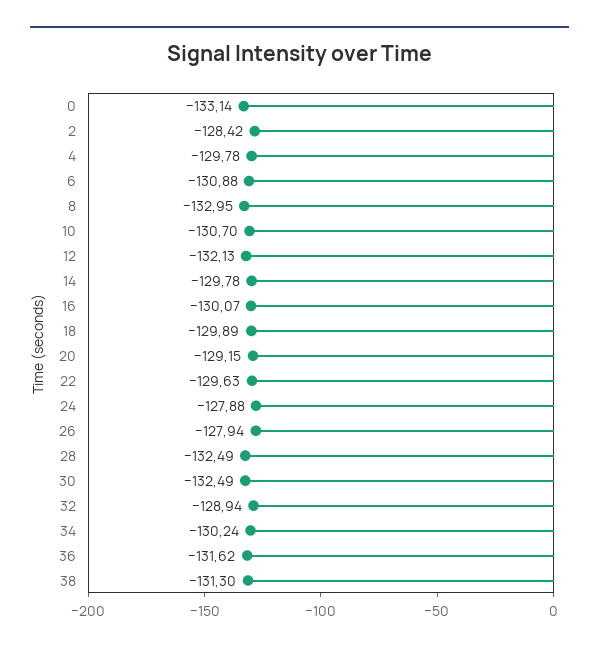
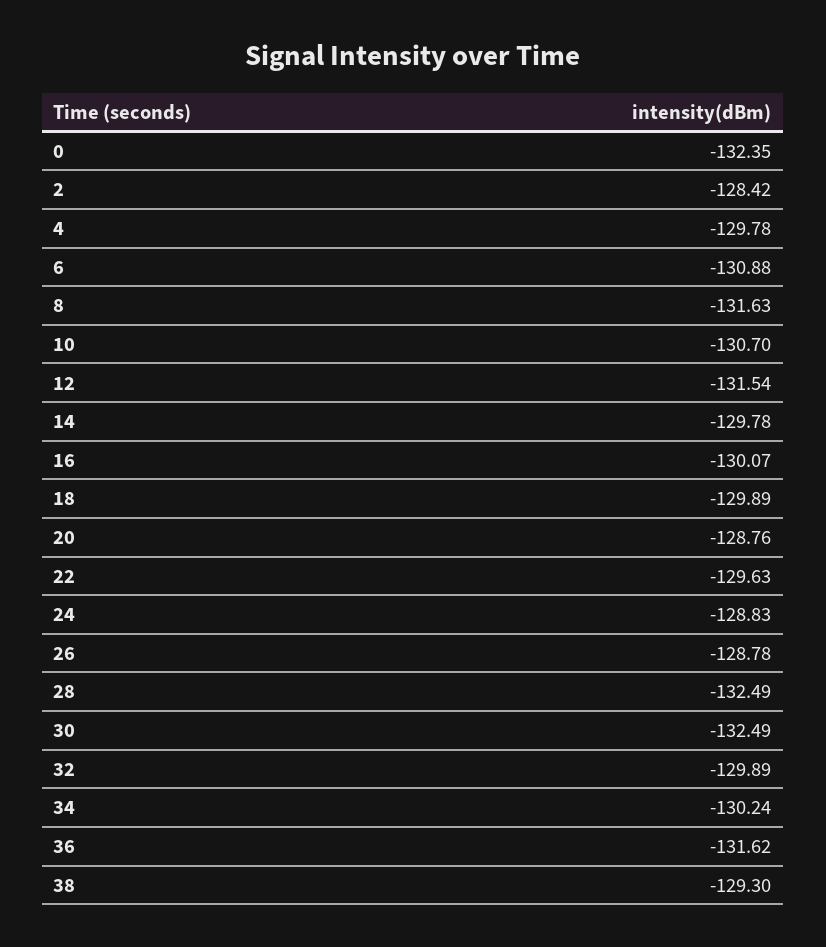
0: -133.14 -> -132.35
8: -132.95 -> -131.63
12: -132.13 -> -131.54
20: -129.15 -> -128.76
24: -127.88 -> -128.83
26: -127.94 -> -128.78
32: -128.94 -> -129.89
38: -131.3 -> -129.3

